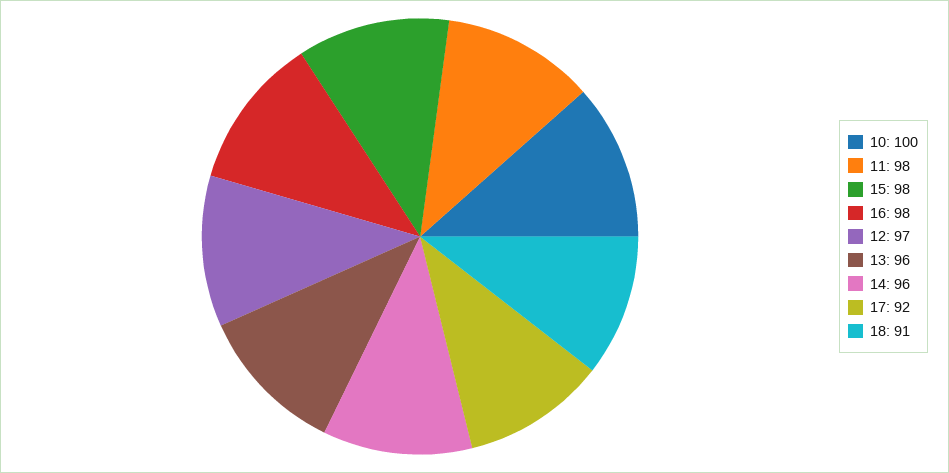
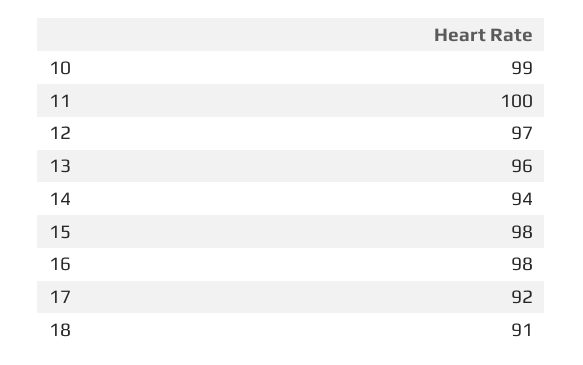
10: 100 -> 99
11: 98 -> 100
14: 96 -> 94

